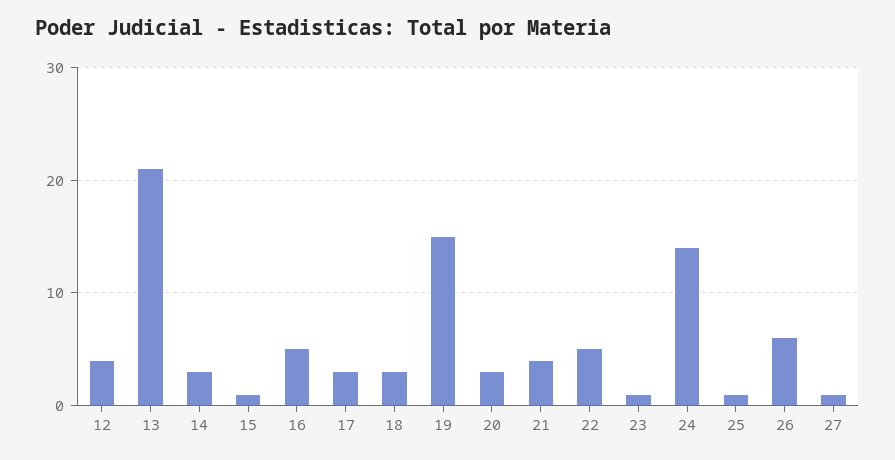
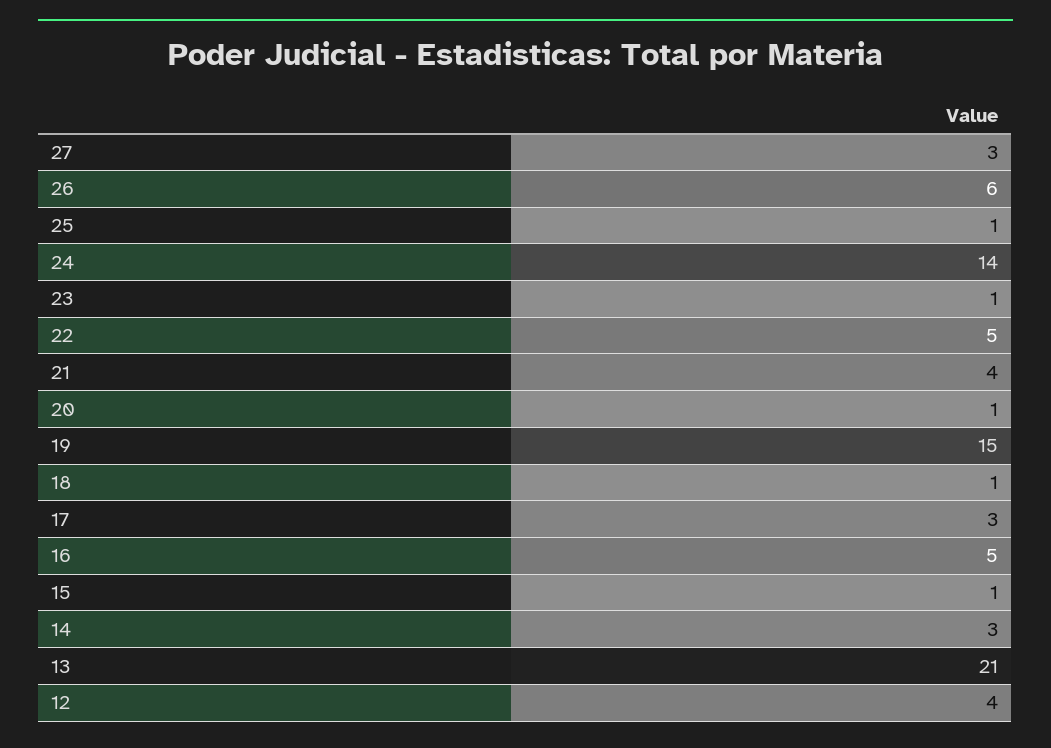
18: 3 -> 1
20: 3 -> 1
27: 1 -> 3

